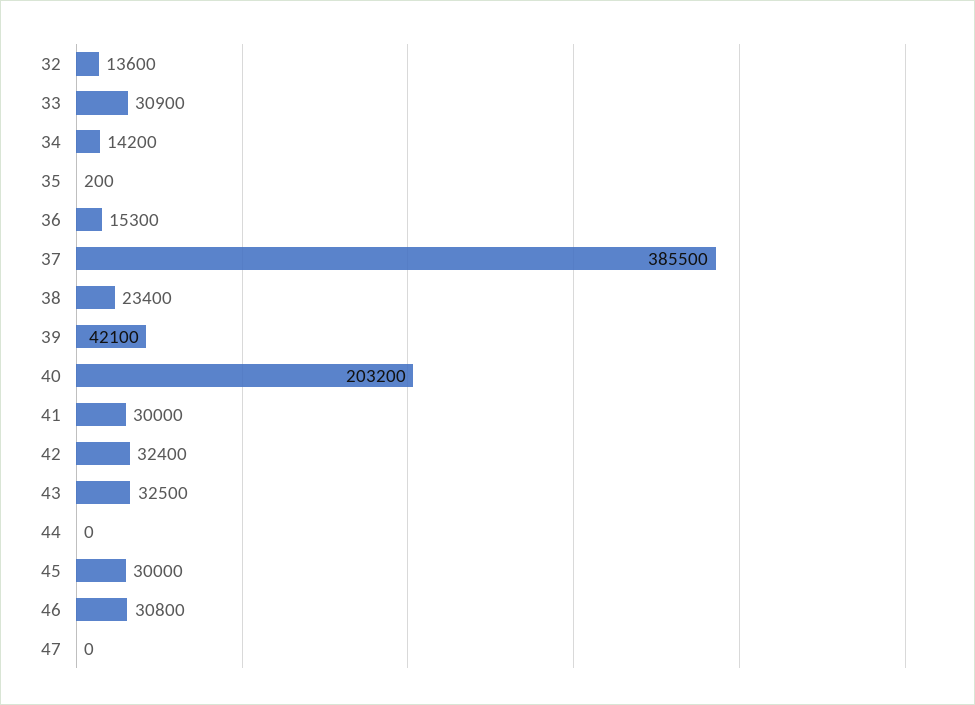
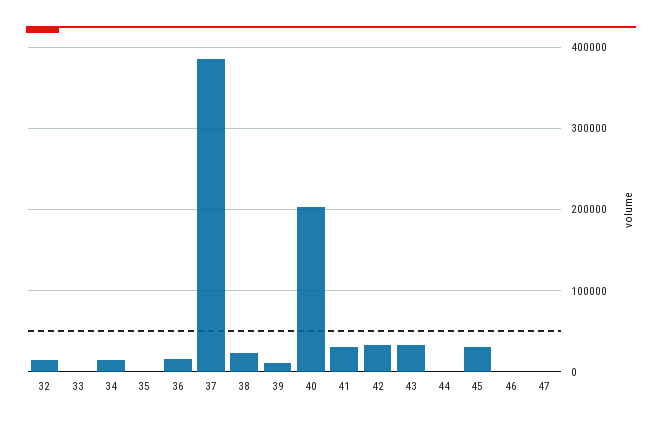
33: 30900 -> 0
39: 42100 -> 10000
46: 30800 -> 0

